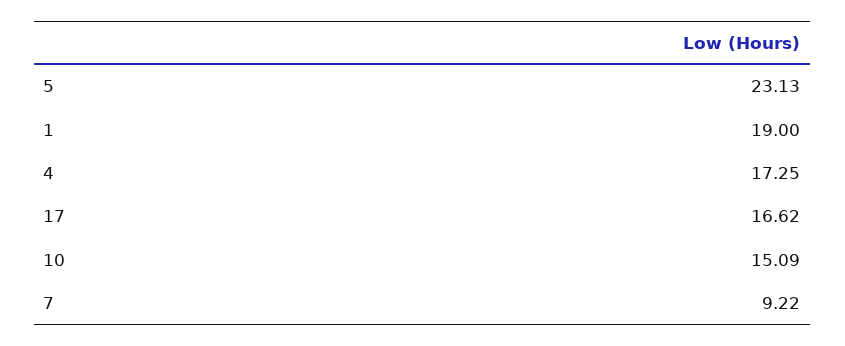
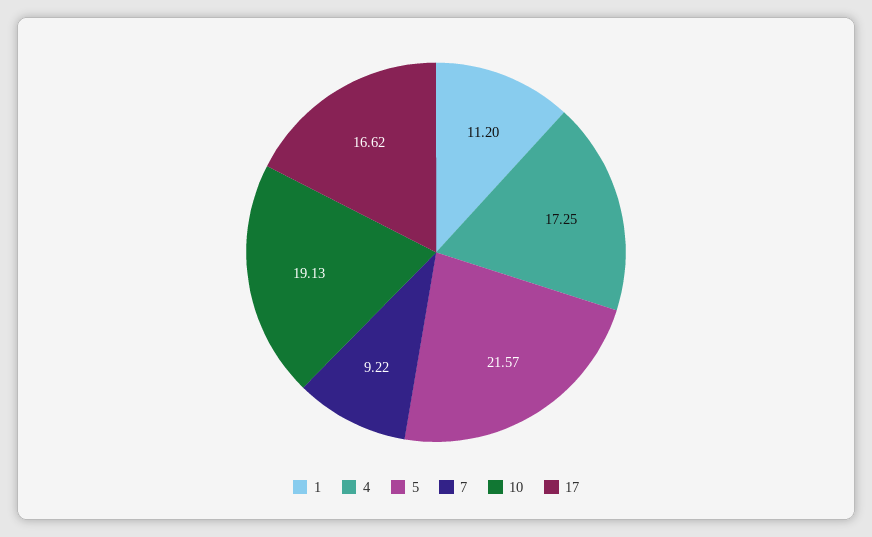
5: 23.13 -> 21.57
1: 19 -> 11.2
10: 15.09 -> 19.13

